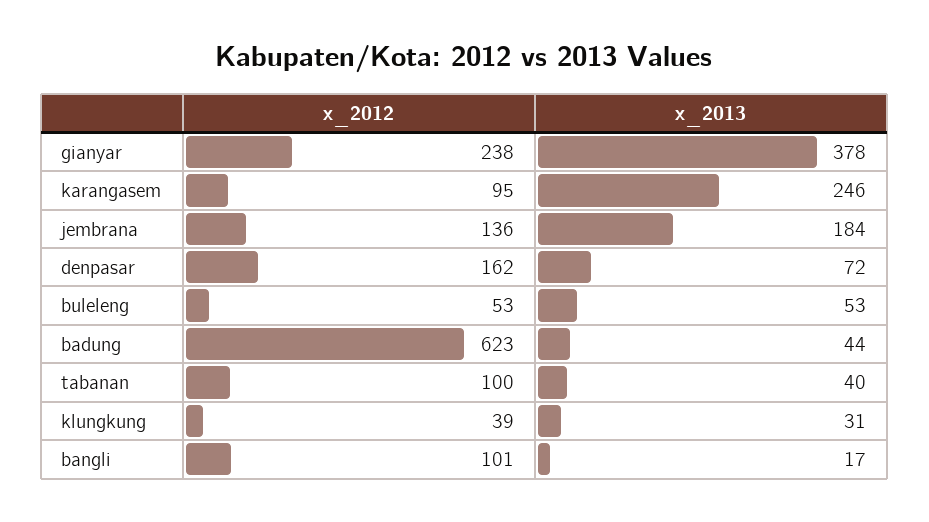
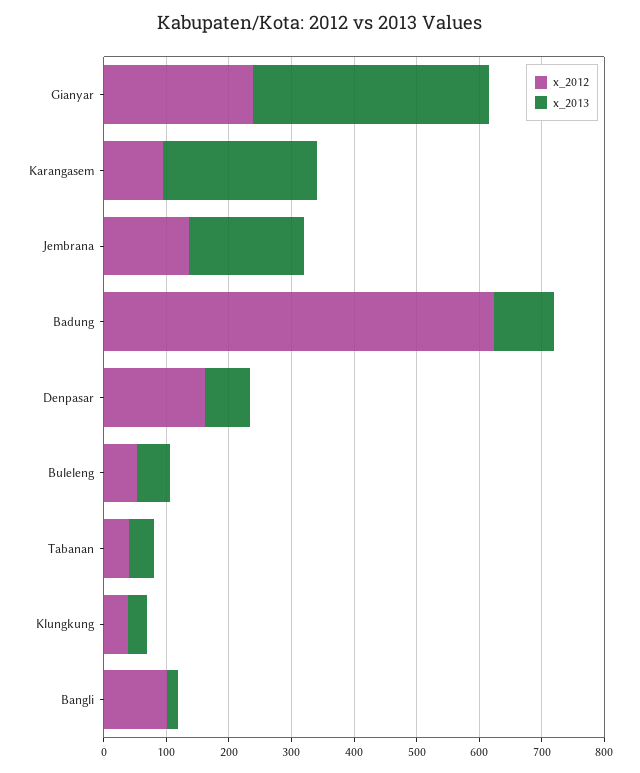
x_2013, badung: 44 -> 100
x_2012, tabanan: 100 -> 40

